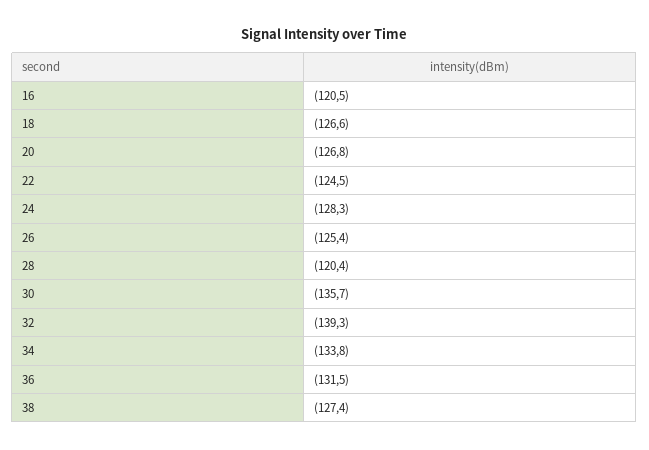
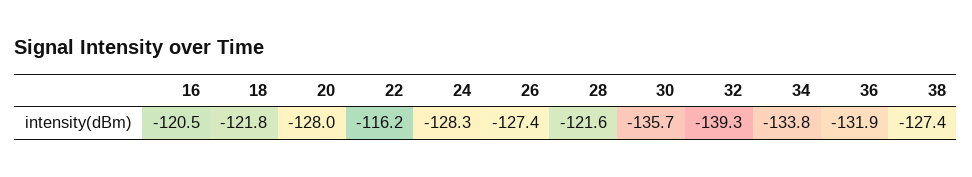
18: -126.6 -> -121.8
20: -126.8 -> -128
22: -124.5 -> -116.2
26: -125.4 -> -127.4
28: -120.4 -> -121.6
36: -131.5 -> -131.9

